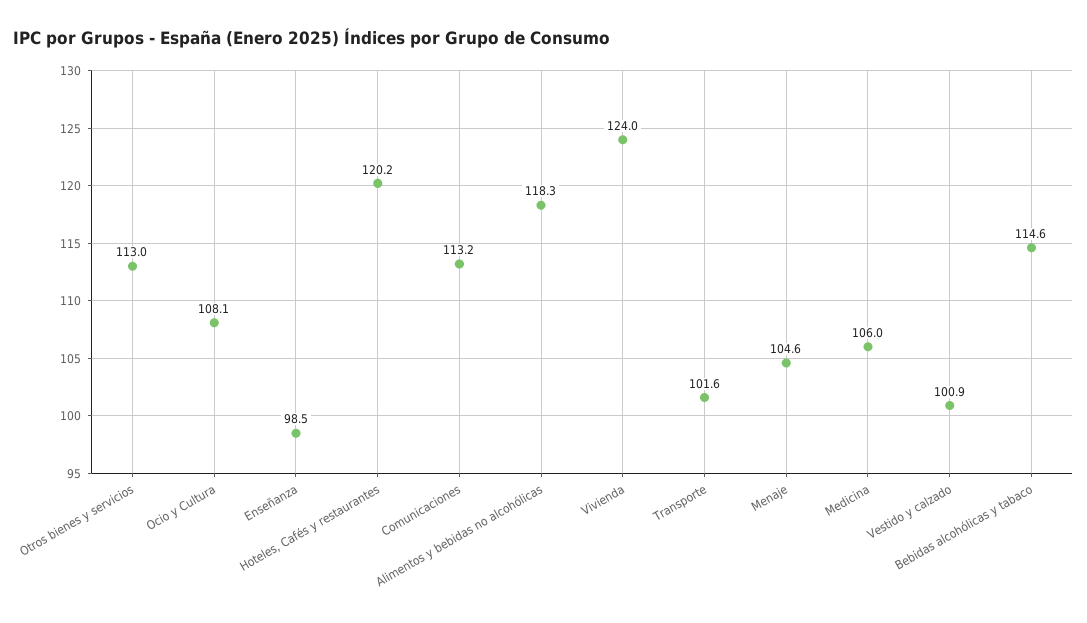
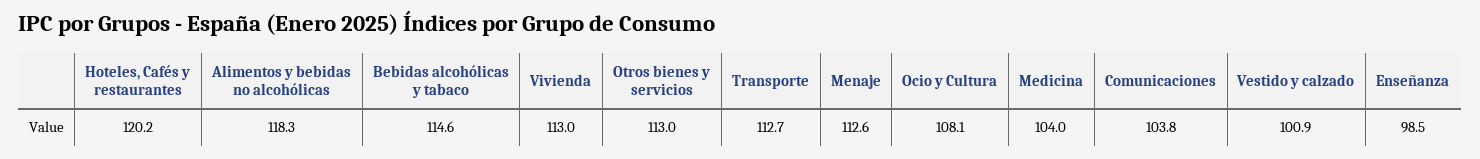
Comunicaciones: 113.2 -> 103.8
Vivienda: 124 -> 113
Transporte: 101.6 -> 112.7
Menaje: 104.6 -> 112.6
Medicina: 106 -> 104

